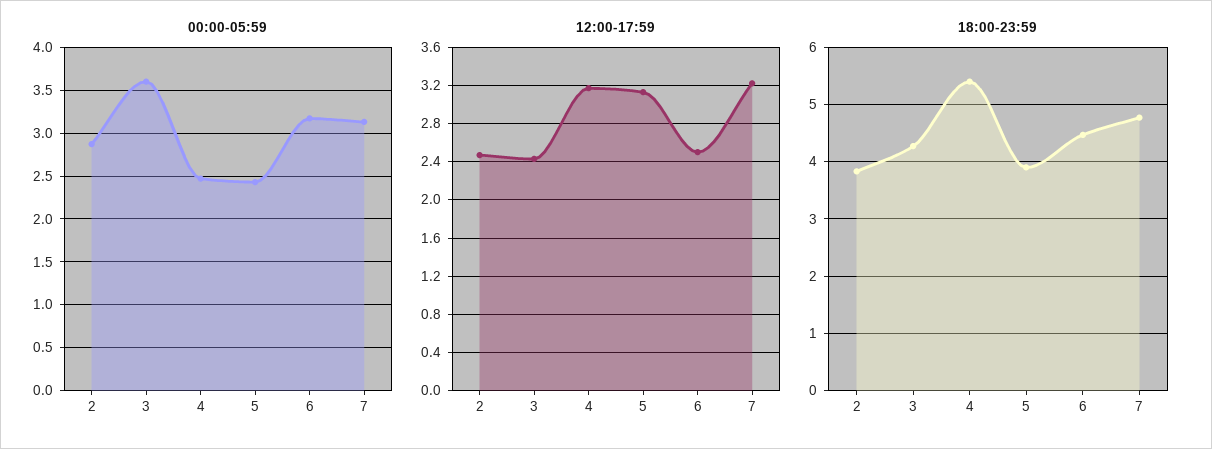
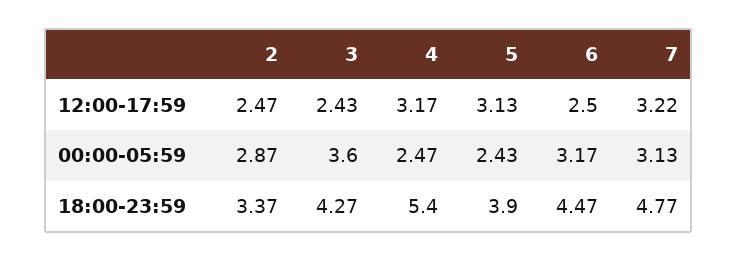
18:00-23:59, 2: 3.8 -> 3.37

